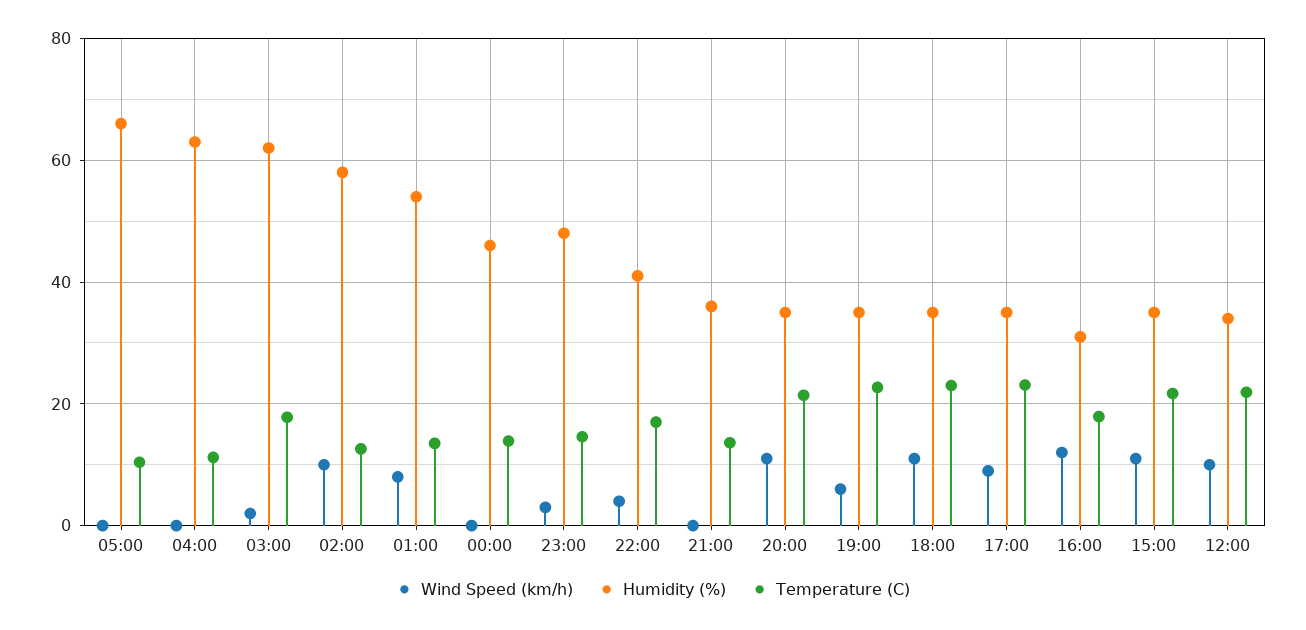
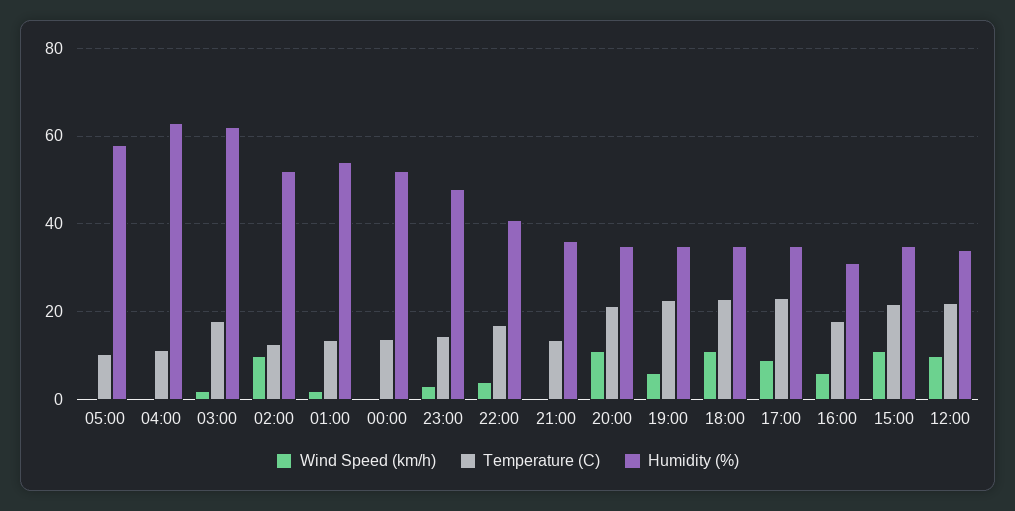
Humidity (%), 05:00: 66 -> 58
Humidity (%), 02:00: 58 -> 52
Wind Speed (km/h), 01:00: 8 -> 2
Humidity (%), 00:00: 46 -> 52
Wind Speed (km/h), 16:00: 12 -> 6

